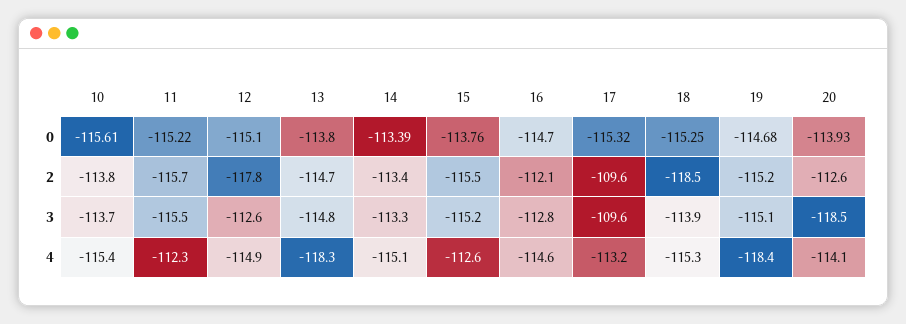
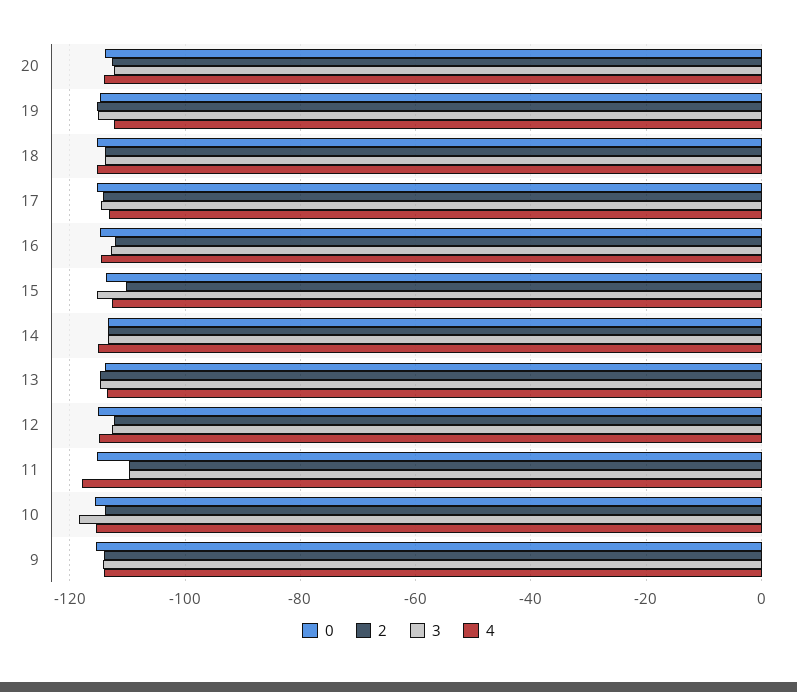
2, 11: -115.7 -> -110
2, 12: -117.8 -> -112
2, 15: -115.5 -> -110
2, 17: -109.6 -> -114
2, 18: -118.5 -> -114
3, 10: -113.7 -> -118
3, 11: -115.5 -> -110
3, 17: -109.6 -> -114
3, 20: -118.5 -> -112
4, 11: -112.3 -> -118
4, 13: -118.3 -> -114
4, 19: -118.4 -> -112
0, 9: none -> -116
2, 9: none -> -114
3, 9: none -> -114
4, 9: none -> -114

